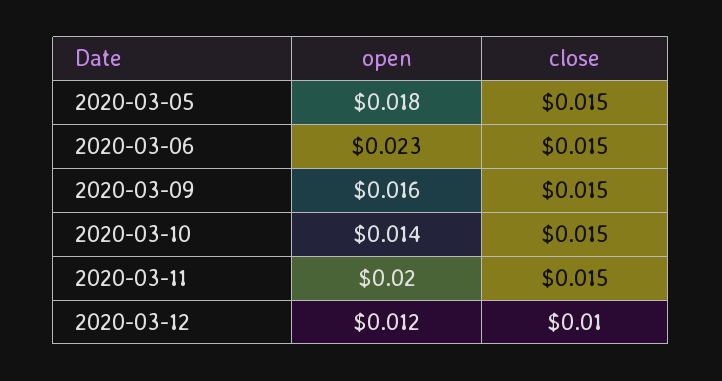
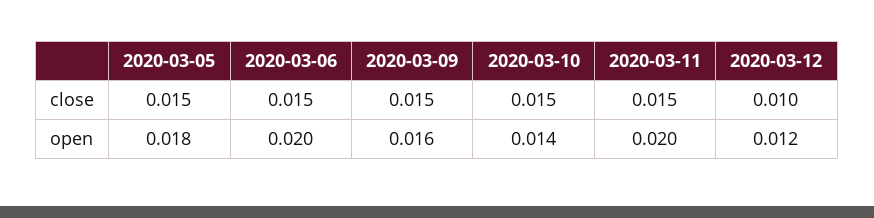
open, 2020-03-06: 0.023 -> 0.02

